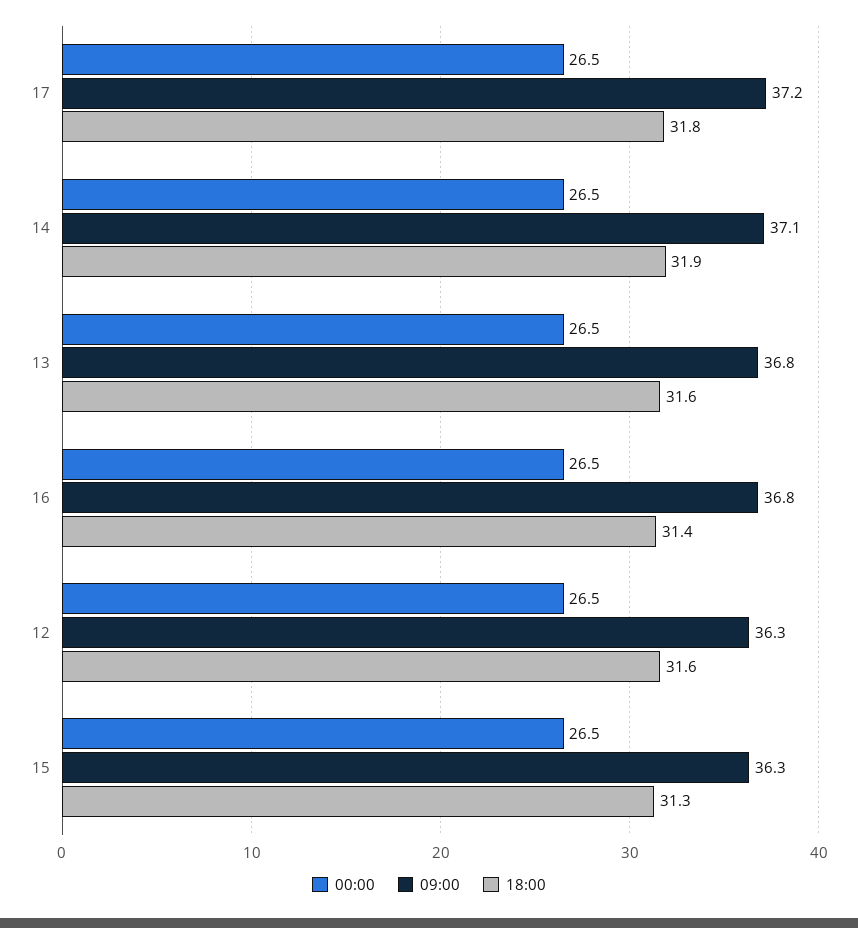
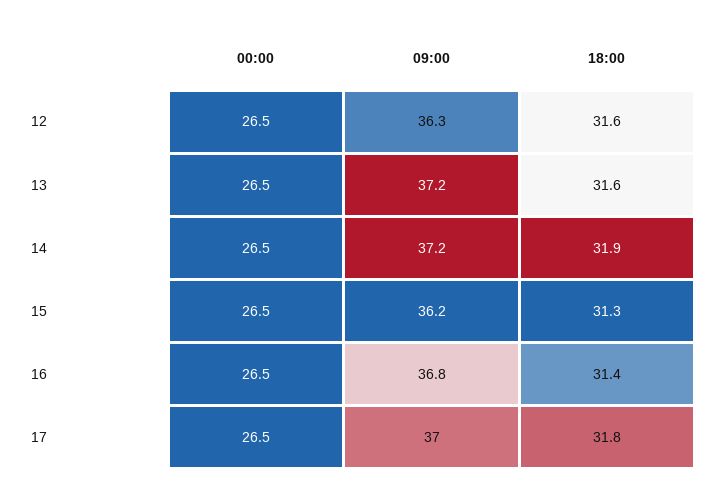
09:00, 17: 37.2 -> 37
09:00, 14: 37.1 -> 37.2
09:00, 13: 36.8 -> 37.2
09:00, 15: 36.3 -> 36.2

